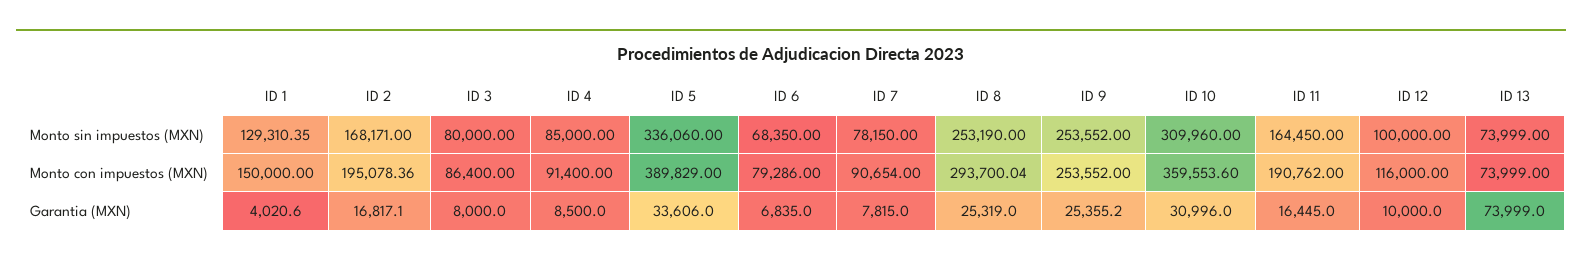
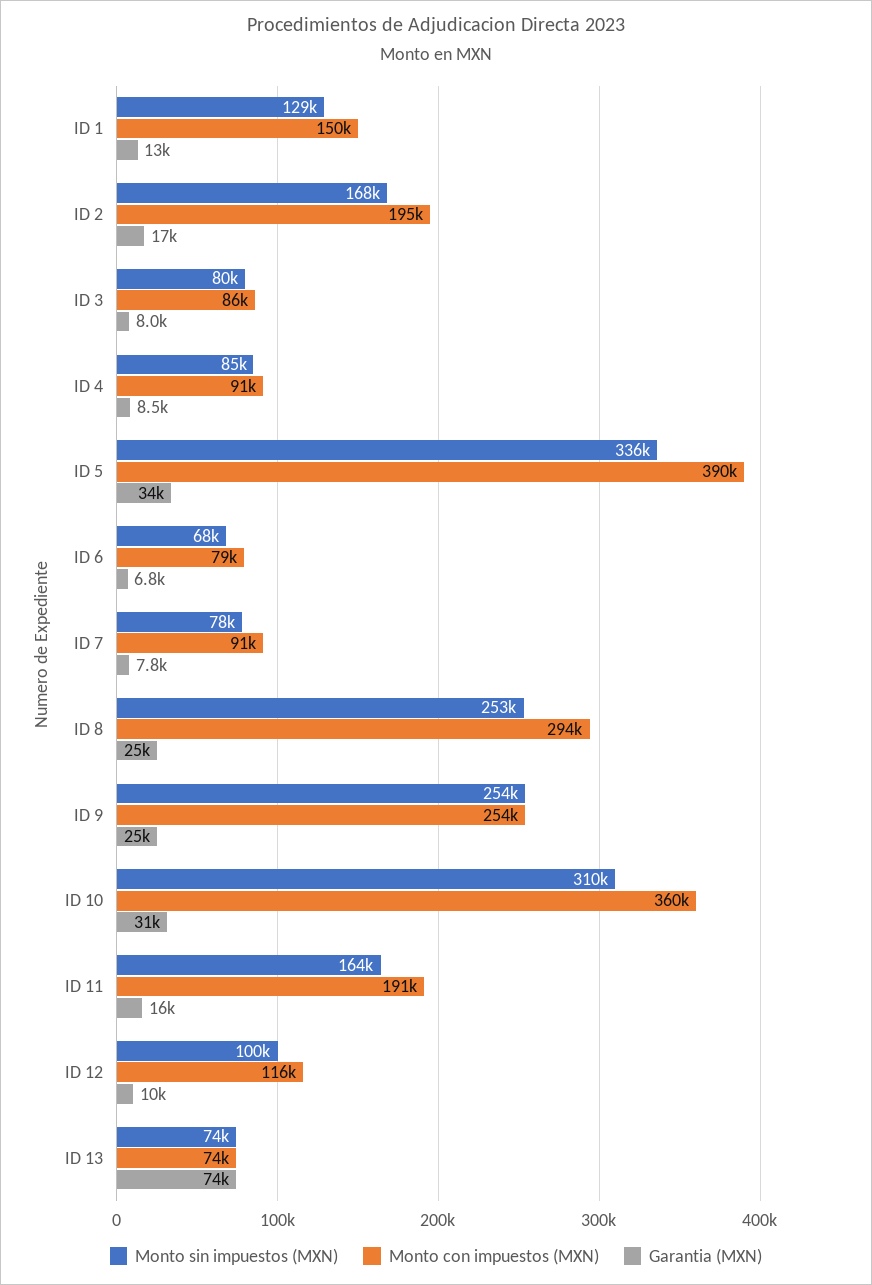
Garantia (MXN), ID 1: 4020.6 -> 13000

